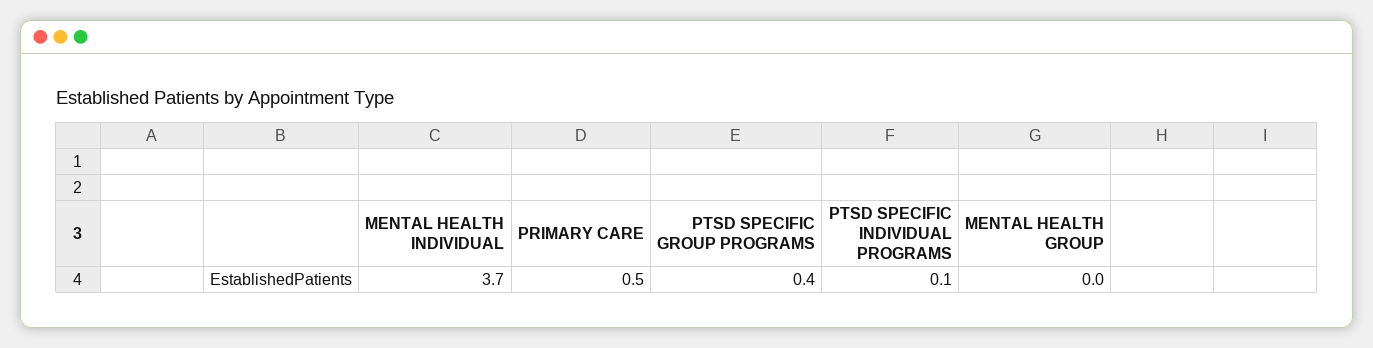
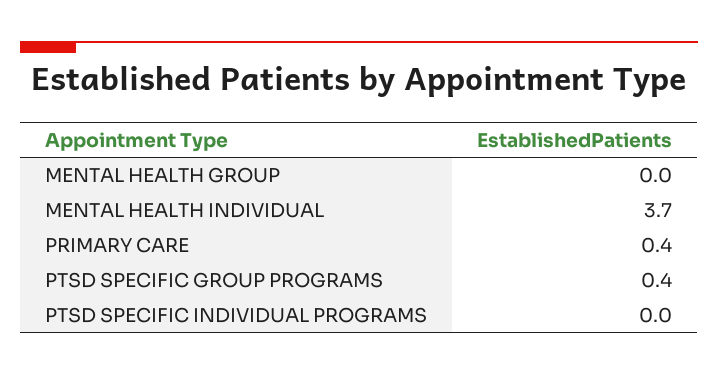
PRIMARY CARE: 0.5 -> 0.4
PTSD SPECIFIC INDIVIDUAL PROGRAMS: 0.1 -> 0

